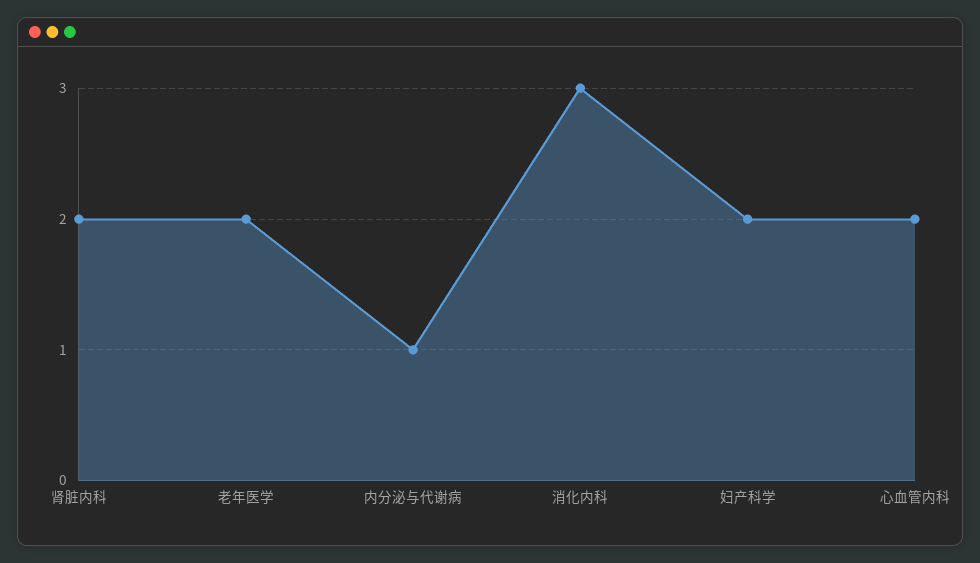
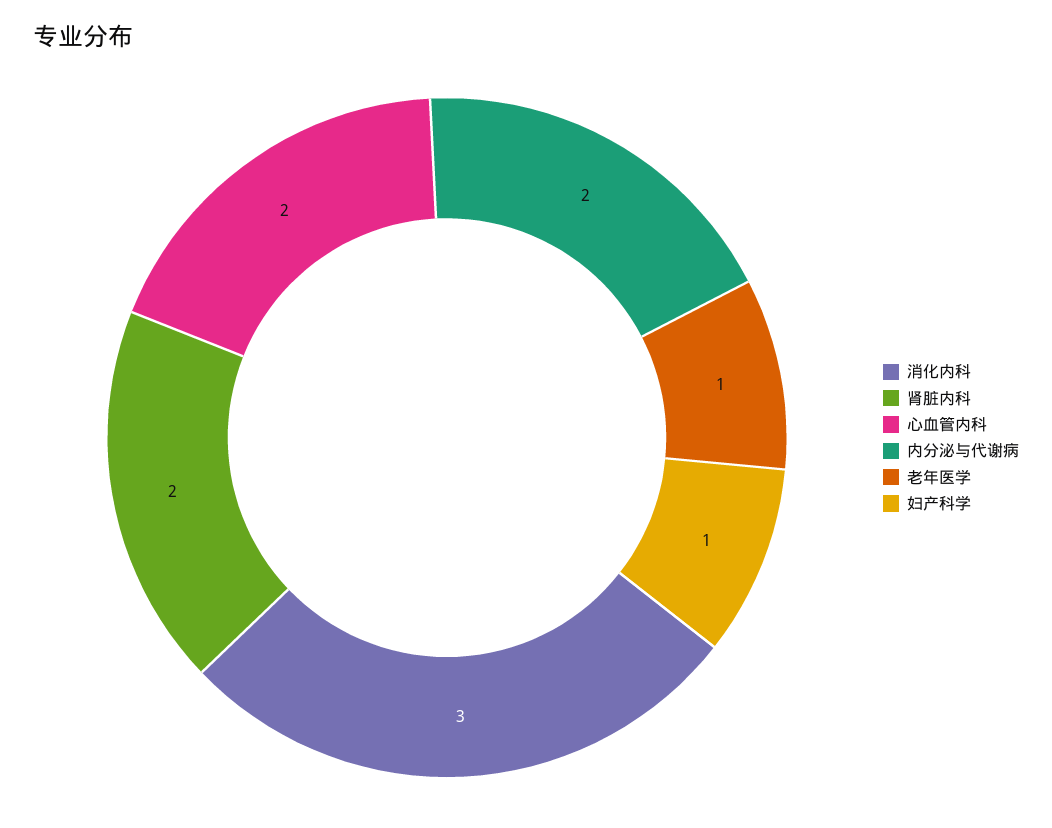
老年医学: 2 -> 1
内分泌与代谢病: 1 -> 2
妇产科学: 2 -> 1

